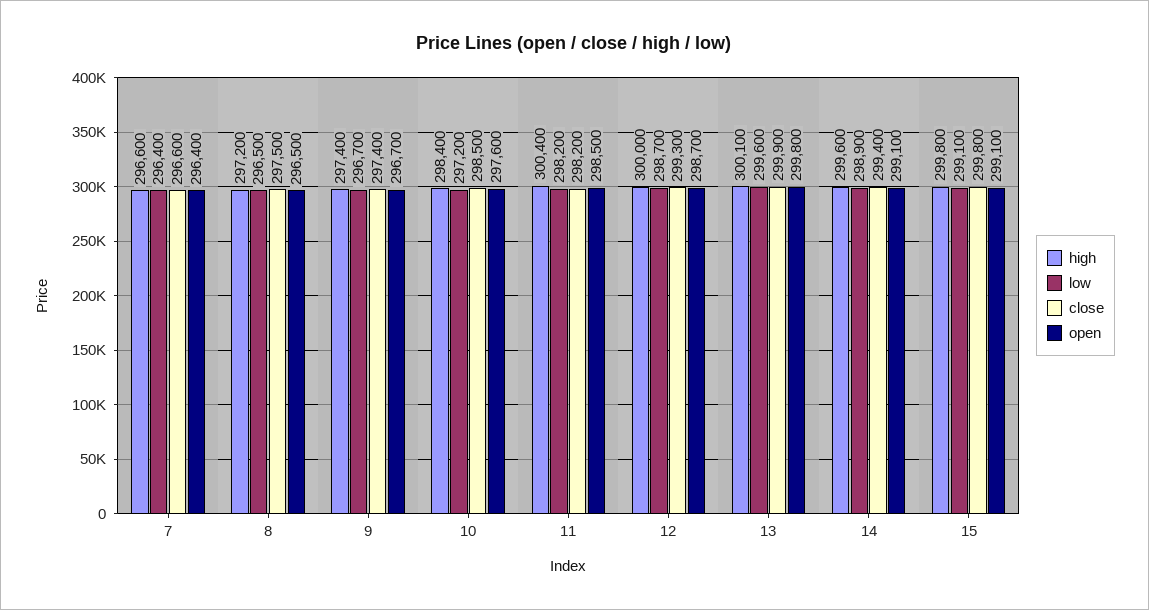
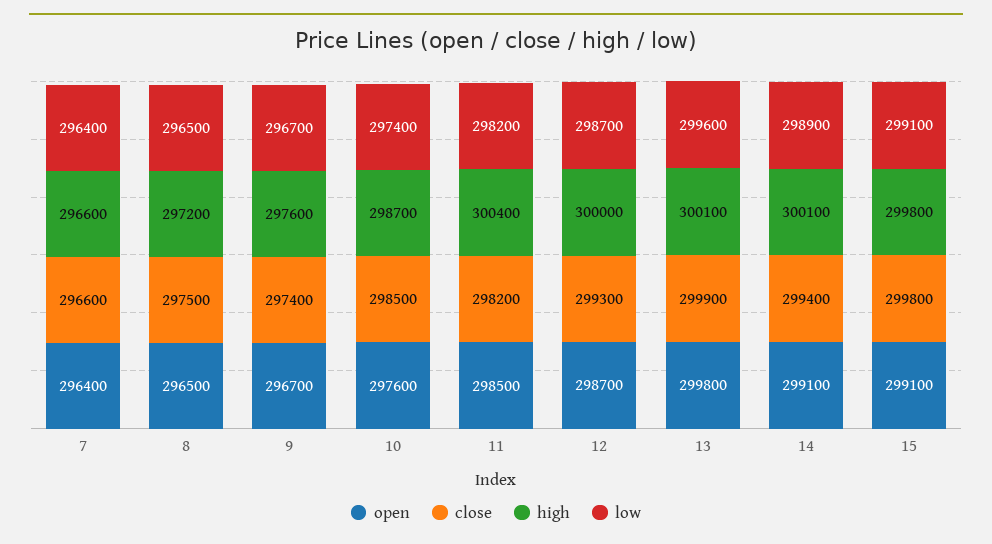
high, 9: 297400 -> 297600
high, 10: 298400 -> 298700
low, 10: 297200 -> 297400
high, 14: 299600 -> 300100

